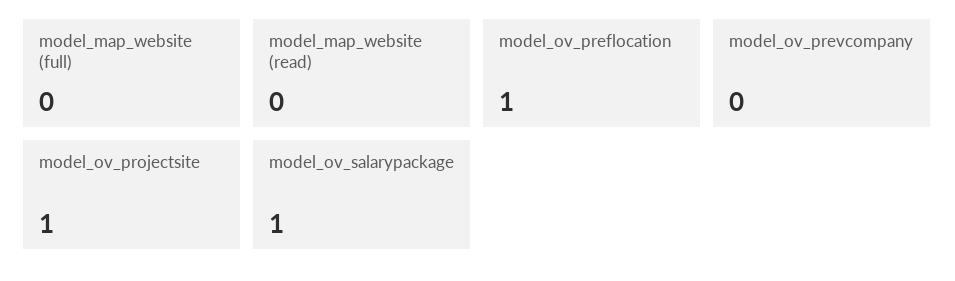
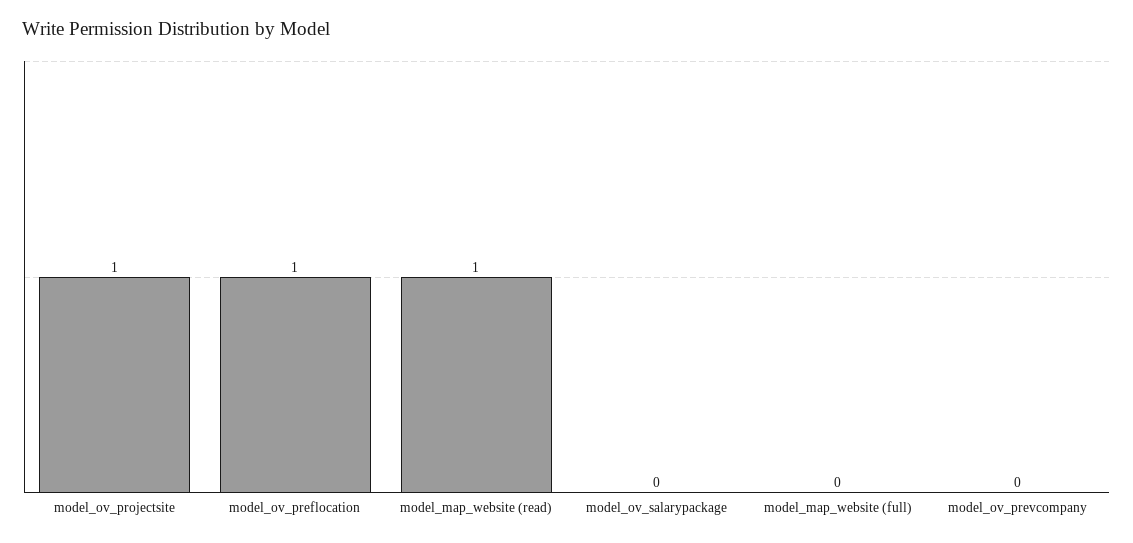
model_map_website (read): 0 -> 1
model_ov_salarypackage: 1 -> 0

